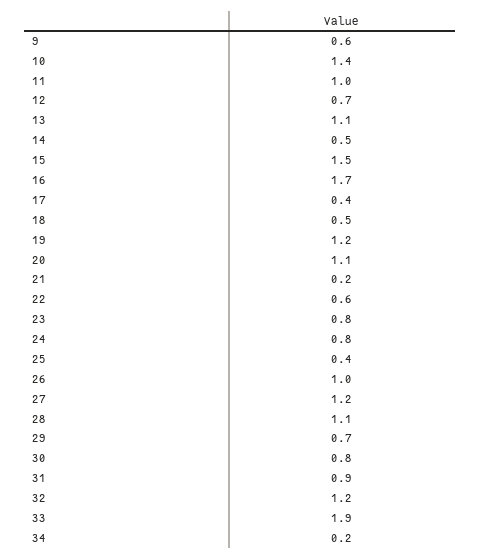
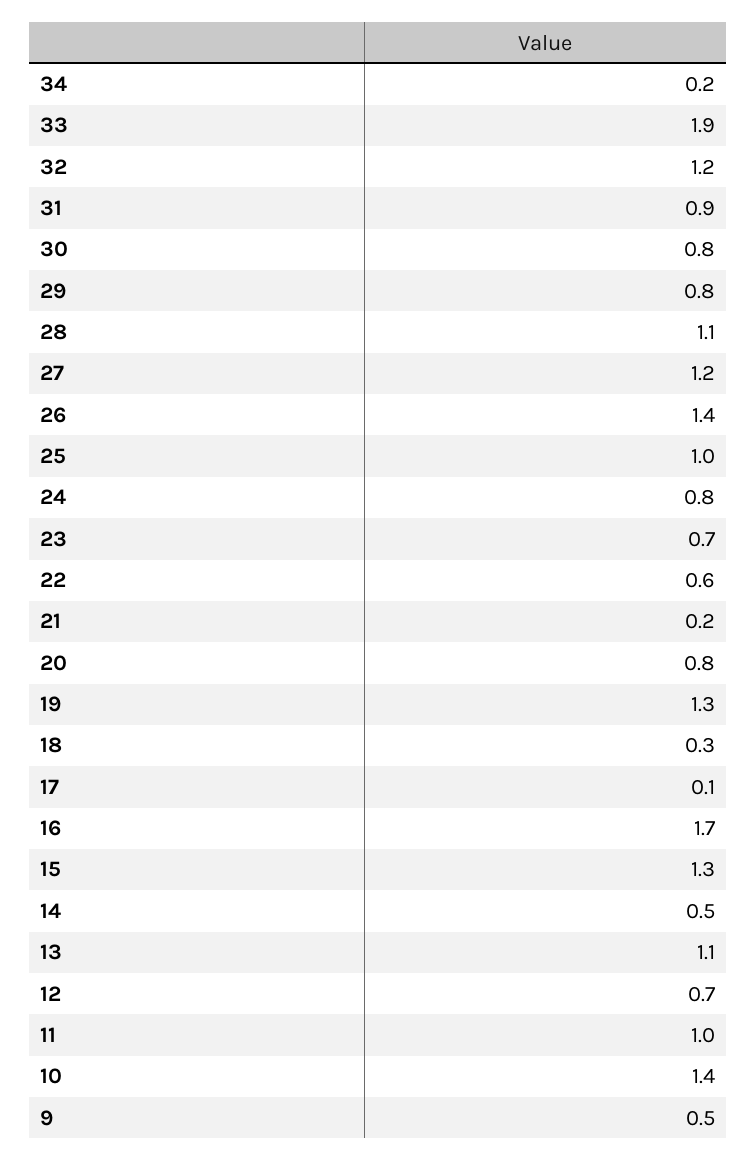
9: 0.6 -> 0.5
15: 1.5 -> 1.3
17: 0.4 -> 0.1
18: 0.5 -> 0.3
19: 1.2 -> 1.3
20: 1.1 -> 0.8
23: 0.8 -> 0.7
25: 0.4 -> 1
26: 1 -> 1.4
29: 0.7 -> 0.8

